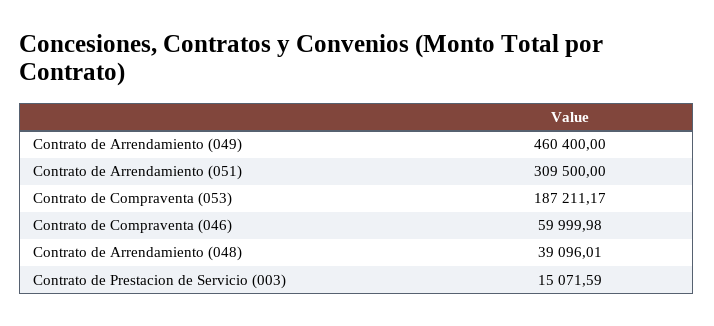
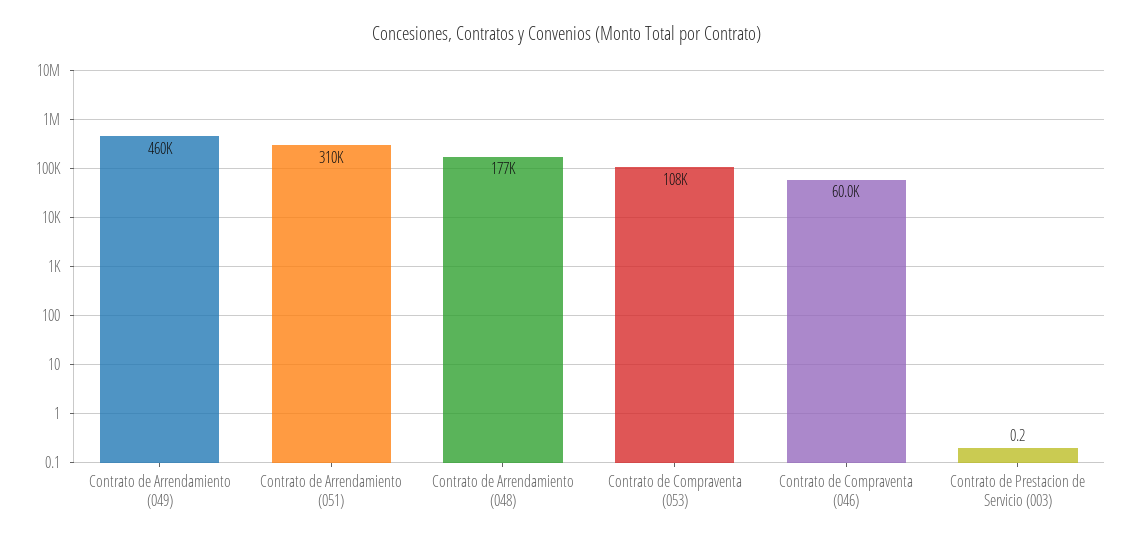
Contrato de Compraventa (053): 187211.17 -> 108000
Contrato de Arrendamiento (048): 39096.01 -> 177000
Contrato de Prestacion de Servicio (003): 15071.59 -> 0.2

